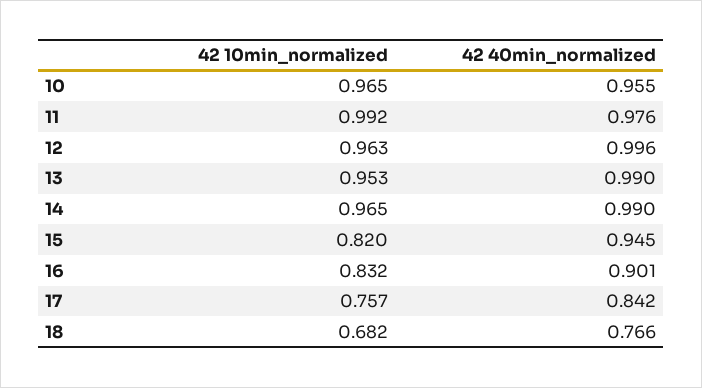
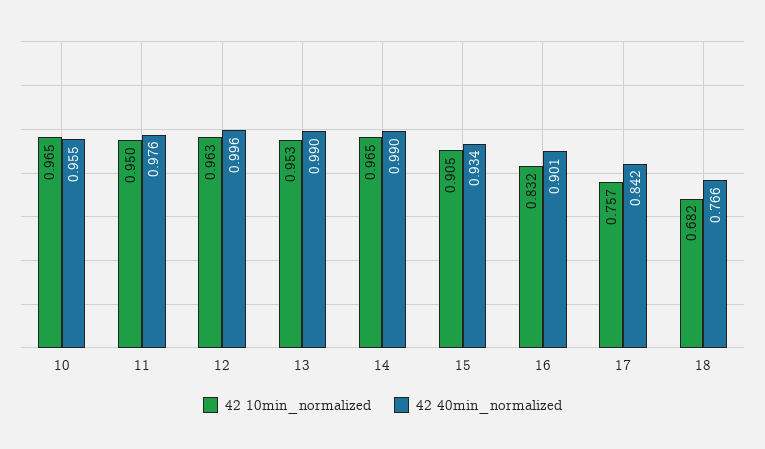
42 10min_normalized, 11: 0.992 -> 0.95
42 10min_normalized, 15: 0.82 -> 0.905
42 40min_normalized, 15: 0.945 -> 0.934

